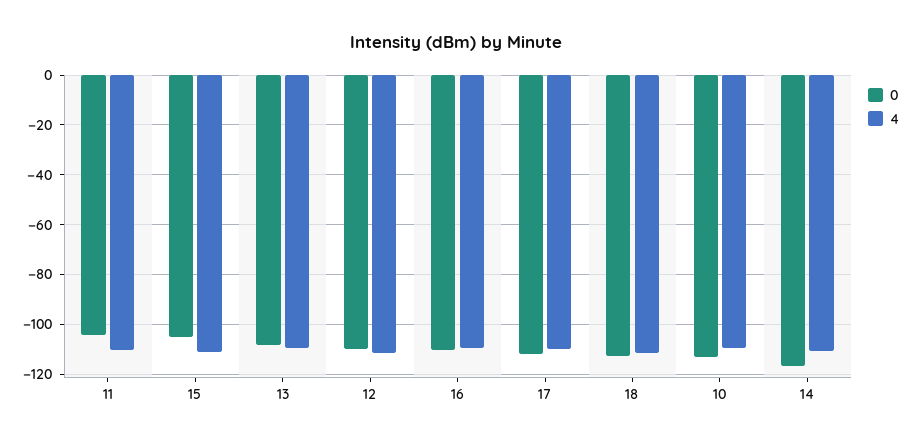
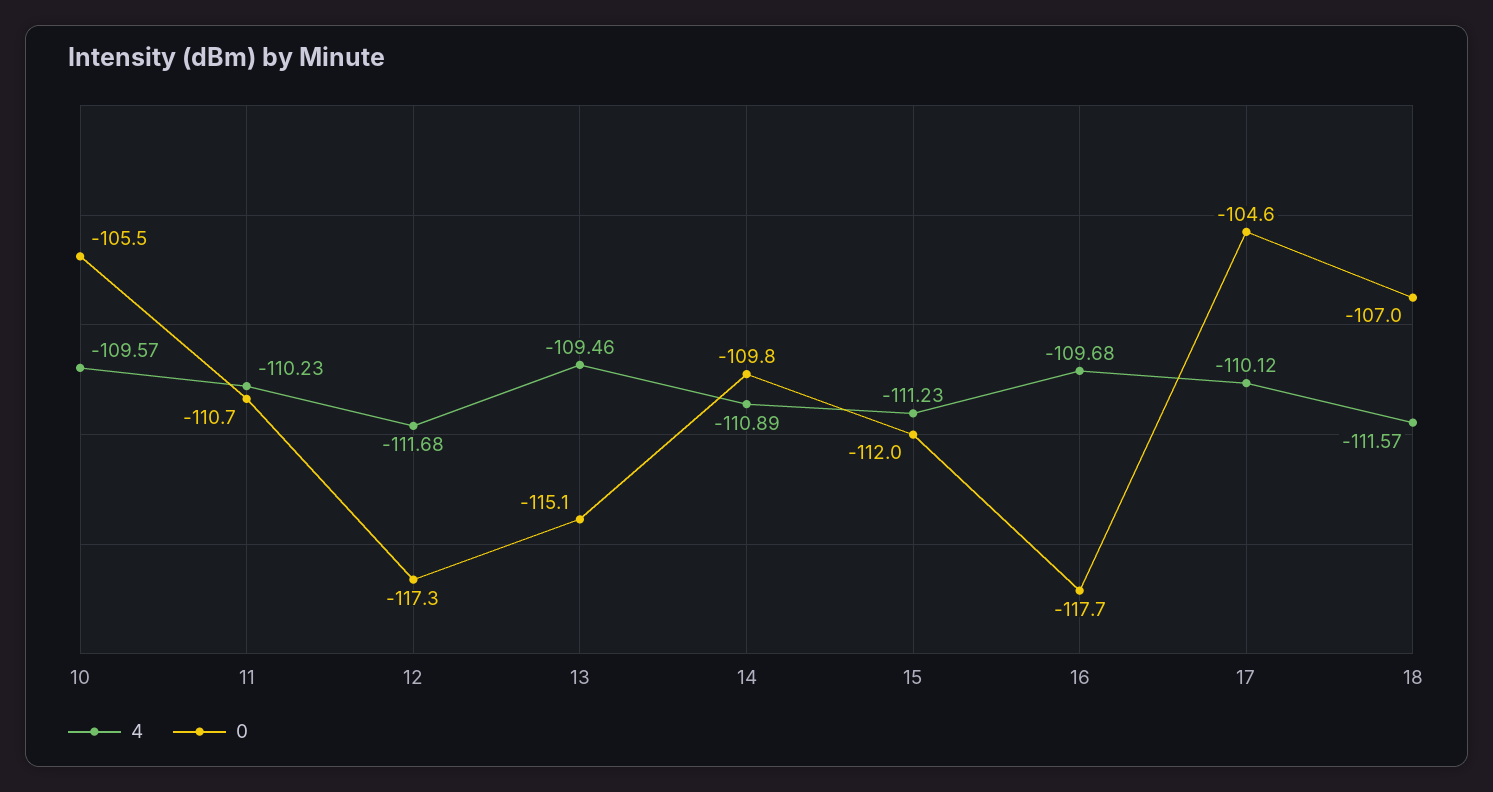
0, 11: -105 -> -110.7
0, 15: -105 -> -112
0, 13: -107.5 -> -115.1
0, 12: -110 -> -117.3
0, 16: -110 -> -117.7
0, 17: -112.5 -> -104.6
0, 18: -112.5 -> -107
0, 10: -112.5 -> -105.5
0, 14: -117.5 -> -109.8

